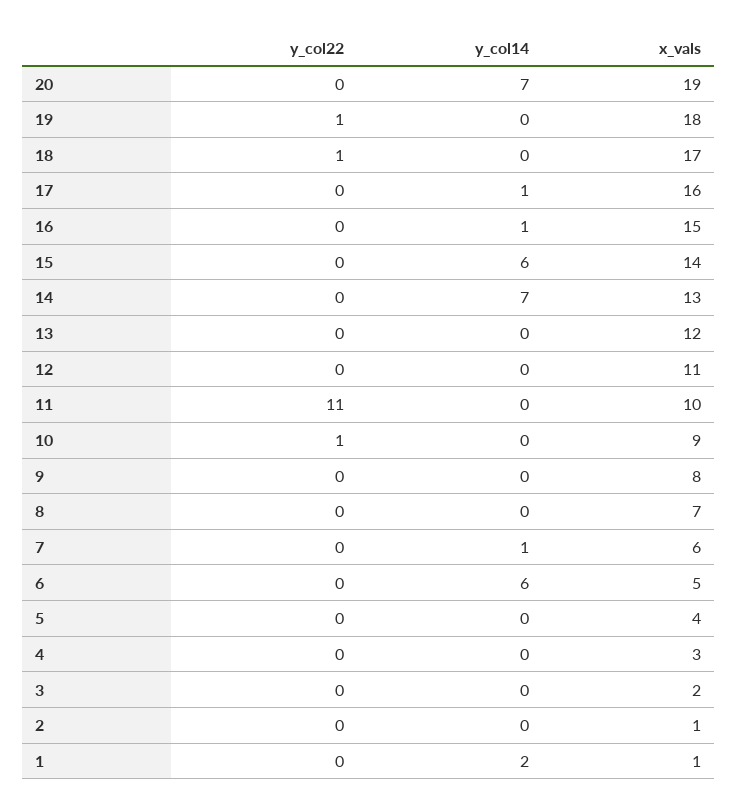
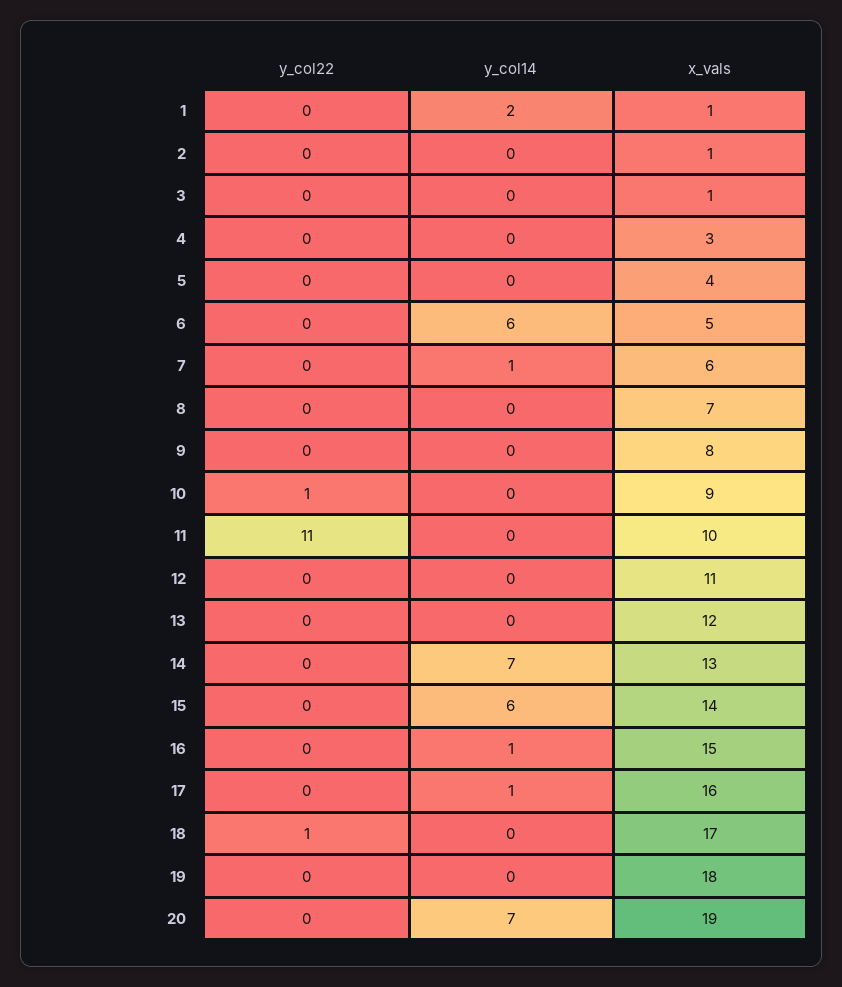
y_col22, 19: 1 -> 0
x_vals, 3: 2 -> 1

